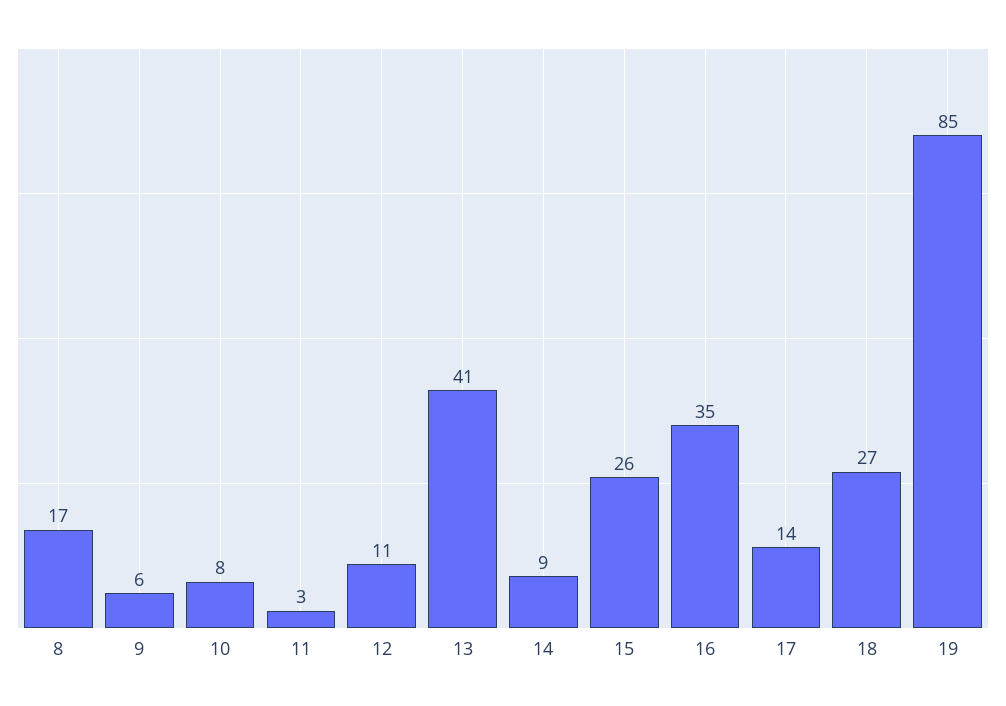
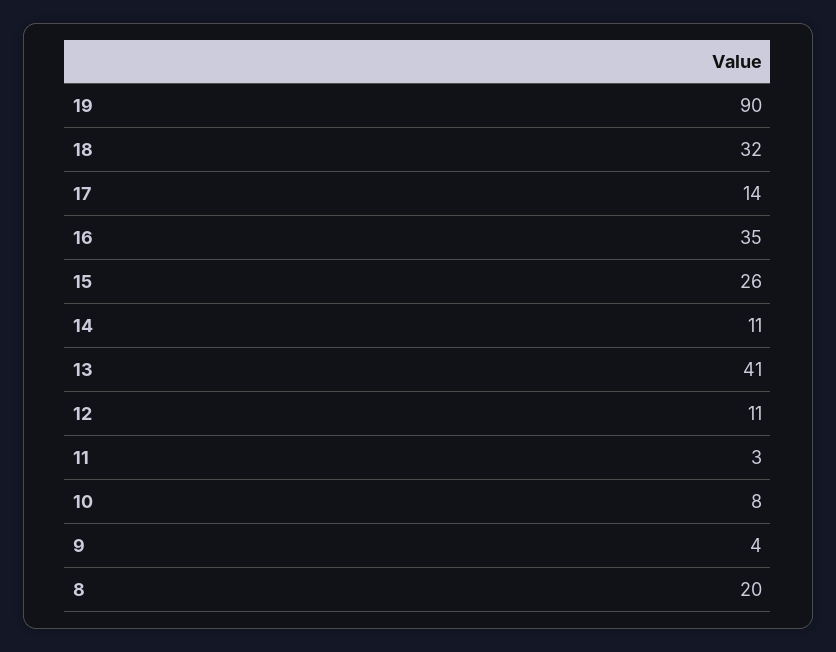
8: 17 -> 20
9: 6 -> 4
14: 9 -> 11
18: 27 -> 32
19: 85 -> 90

